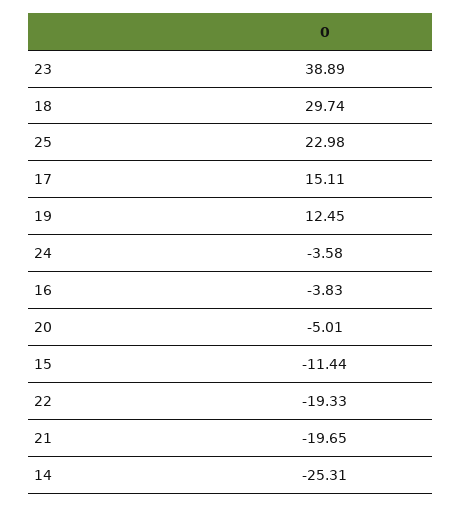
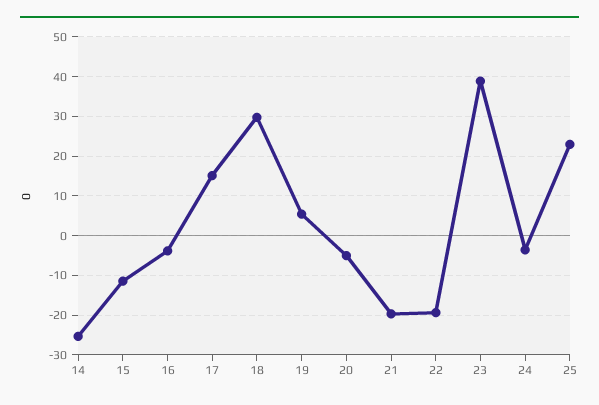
19: 12.45 -> 6

